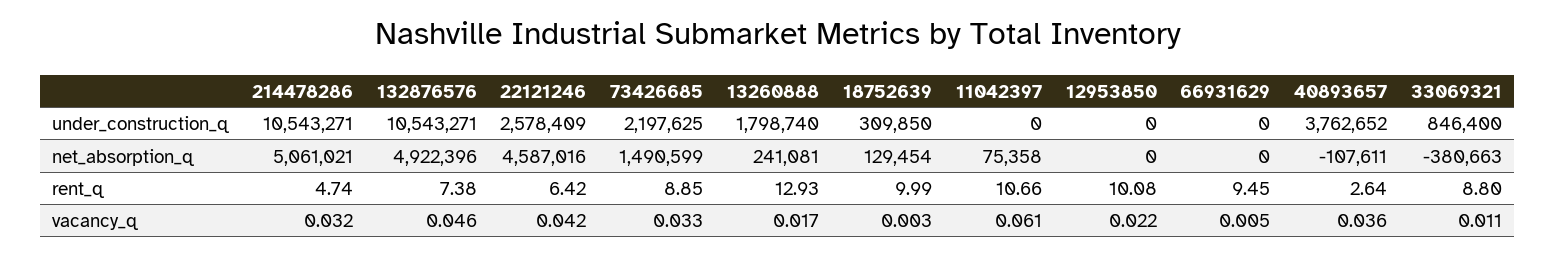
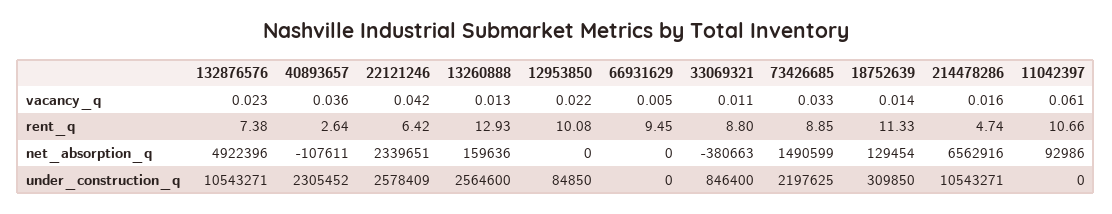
13260888, under_construction_q: 1798740 -> 2564600
12953850, under_construction_q: 0 -> 84850
40893657, under_construction_q: 3762652 -> 2305452
214478286, net_absorption_q: 5061021 -> 6562916
22121246, net_absorption_q: 4587016 -> 2339651
13260888, net_absorption_q: 241081 -> 159636
11042397, net_absorption_q: 75358 -> 92986
18752639, rent_q: 9.99 -> 11.33
214478286, vacancy_q: 0.032 -> 0.016
132876576, vacancy_q: 0.046 -> 0.023
13260888, vacancy_q: 0.017 -> 0.013
18752639, vacancy_q: 0.003 -> 0.014

